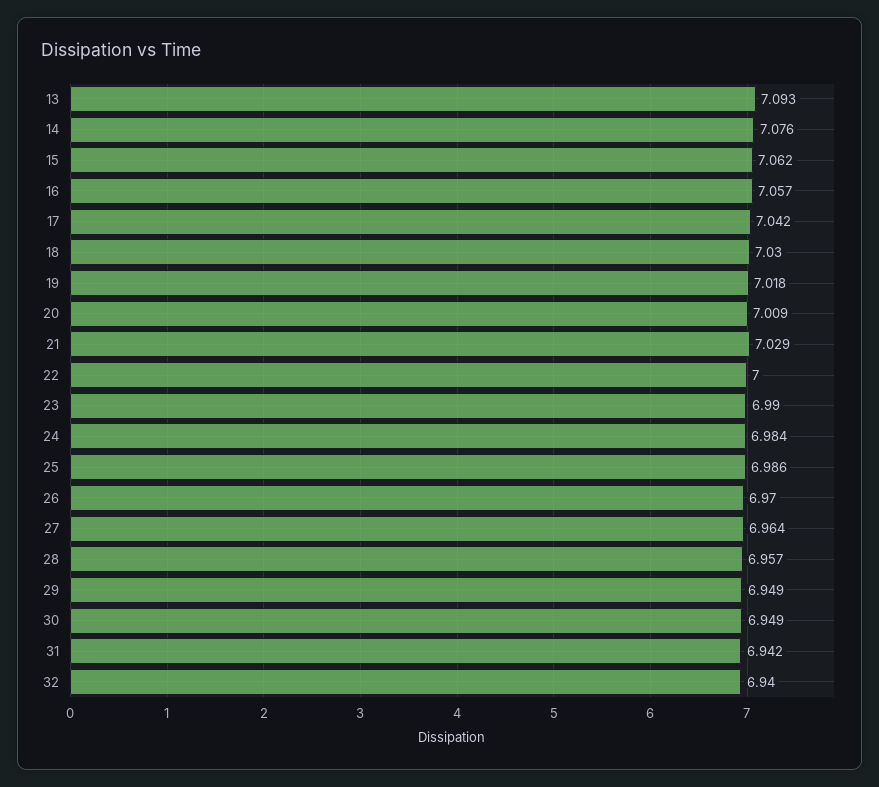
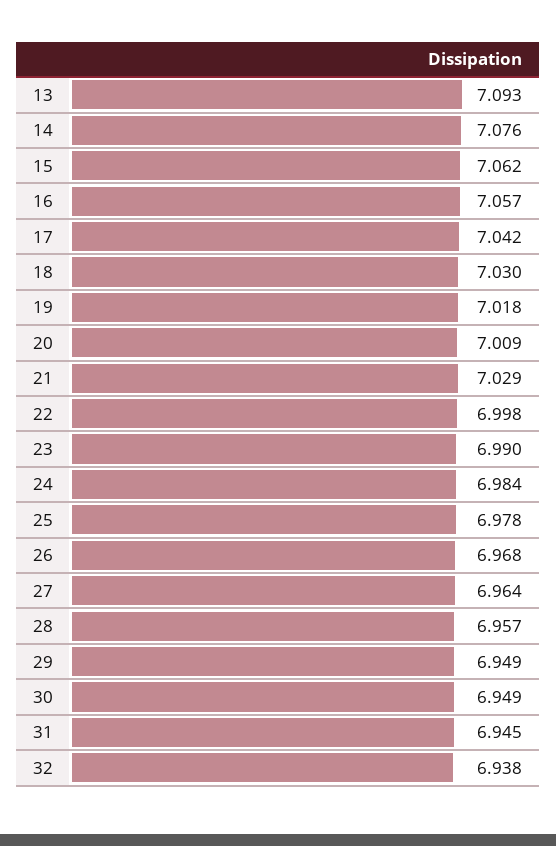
22: 7 -> 6.998
25: 6.986 -> 6.978
26: 6.97 -> 6.968
31: 6.942 -> 6.945
32: 6.94 -> 6.938

